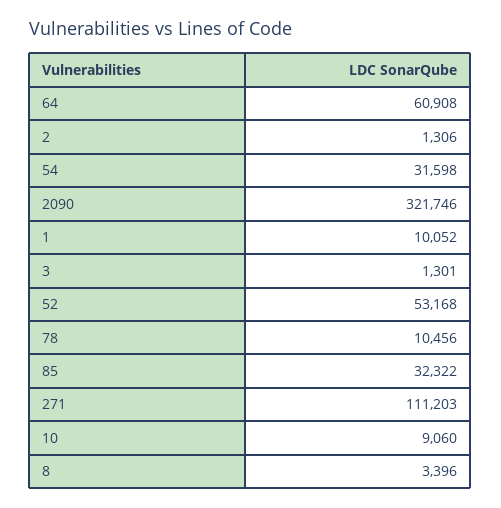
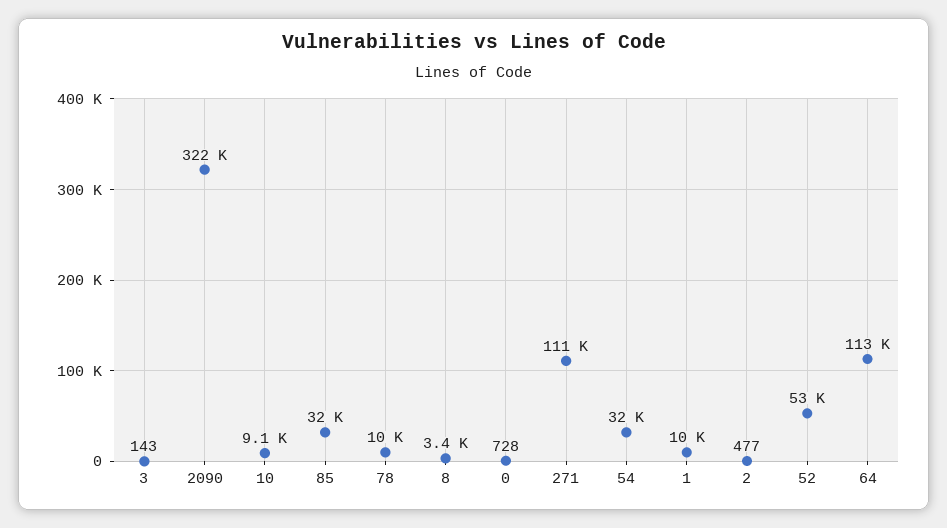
64: 60908 -> 113000
2: 1306 -> 477
3: 1301 -> 143
0: none -> 728

